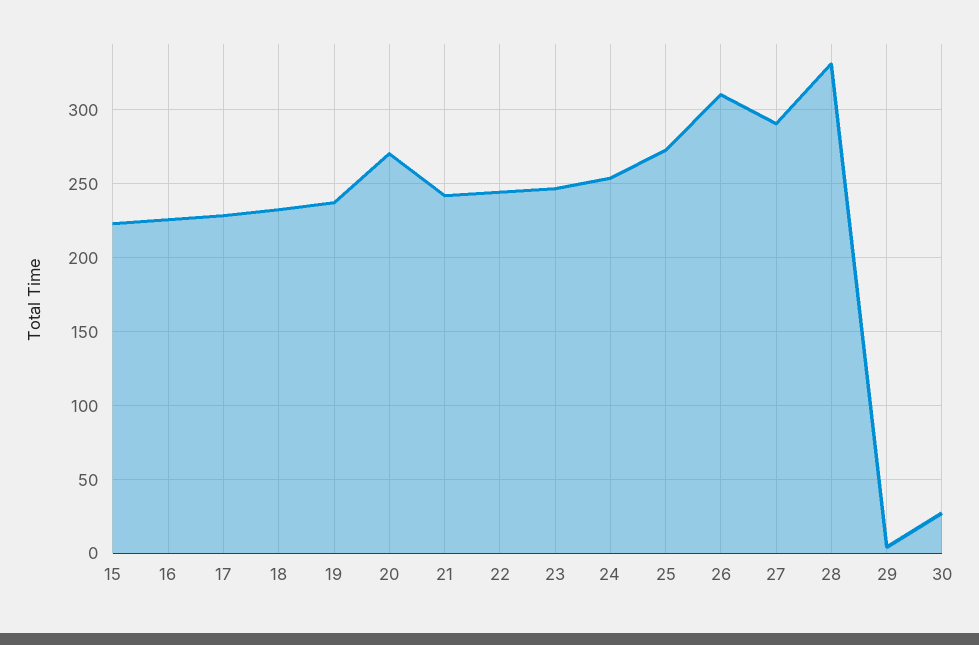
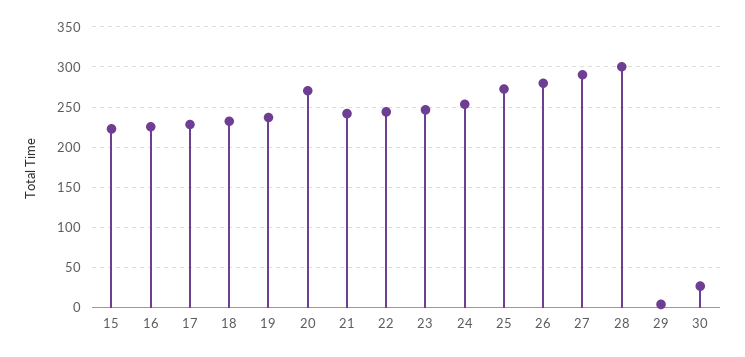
26: 310 -> 280
28: 330 -> 300

